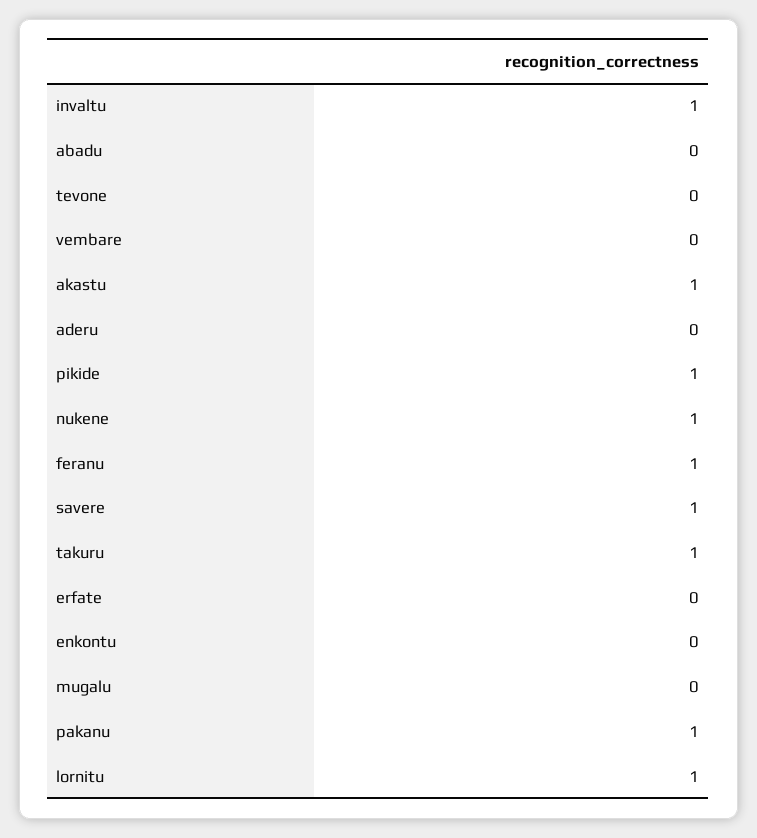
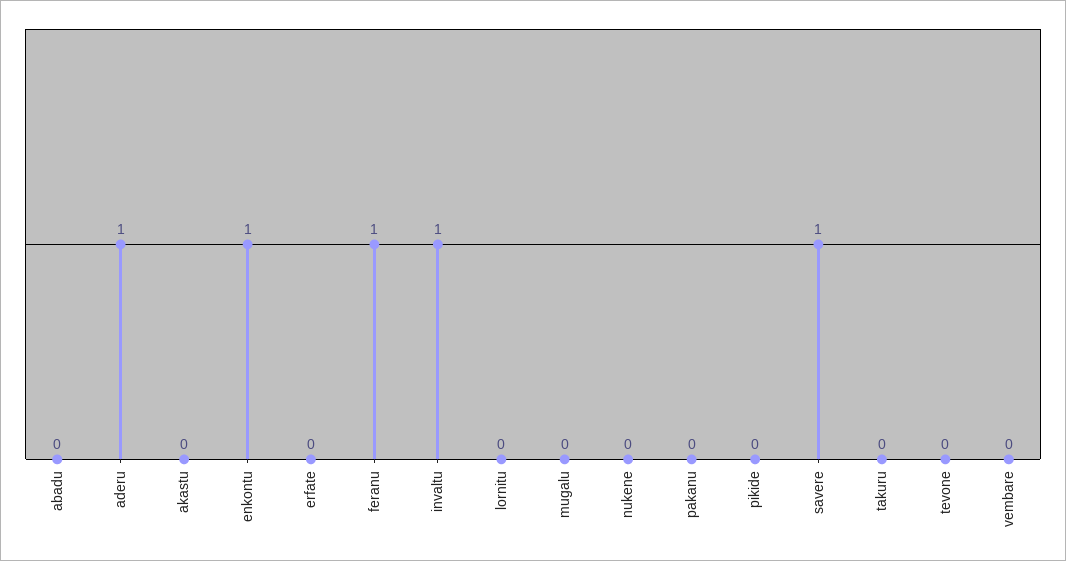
akastu: 1 -> 0
aderu: 0 -> 1
pikide: 1 -> 0
nukene: 1 -> 0
takuru: 1 -> 0
enkontu: 0 -> 1
pakanu: 1 -> 0
lornitu: 1 -> 0

